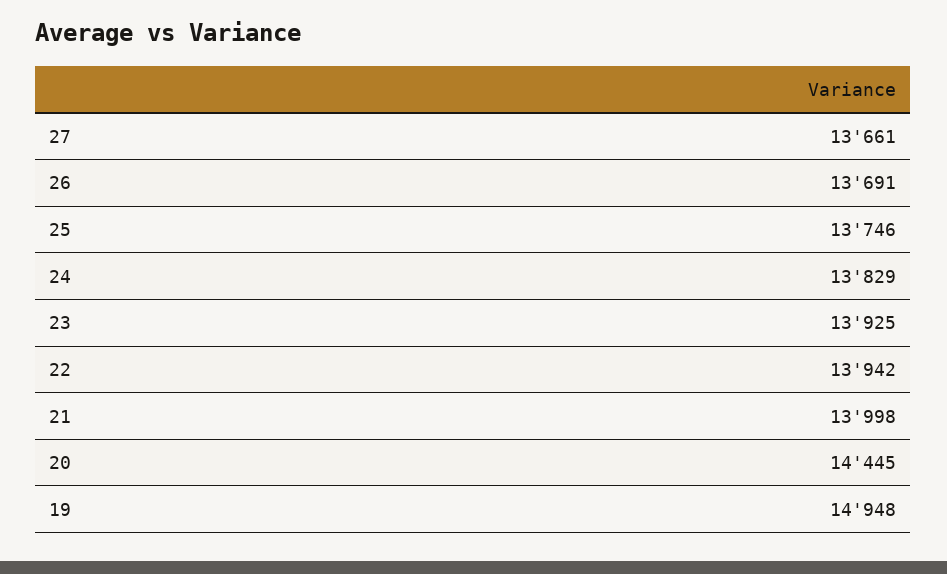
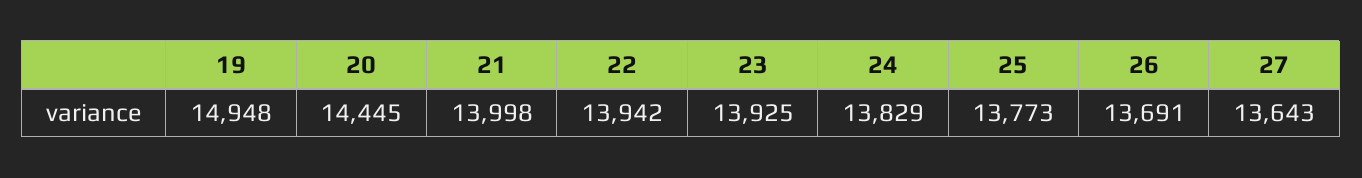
27: 13661 -> 13643
25: 13746 -> 13773

